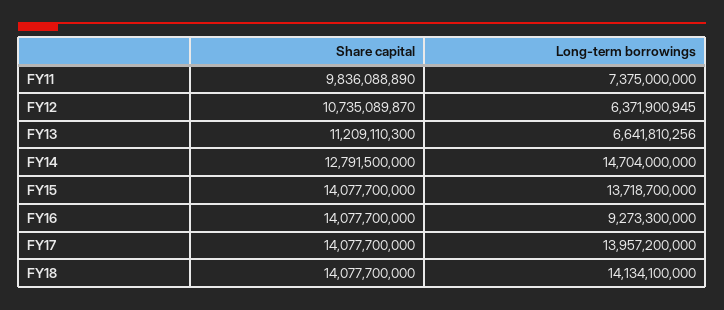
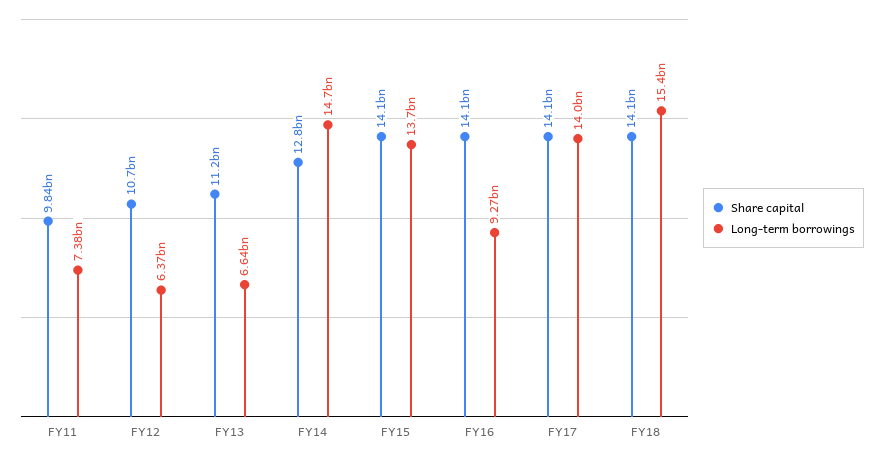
Long-term borrowings, FY18: 14134100000 -> 15400000000

